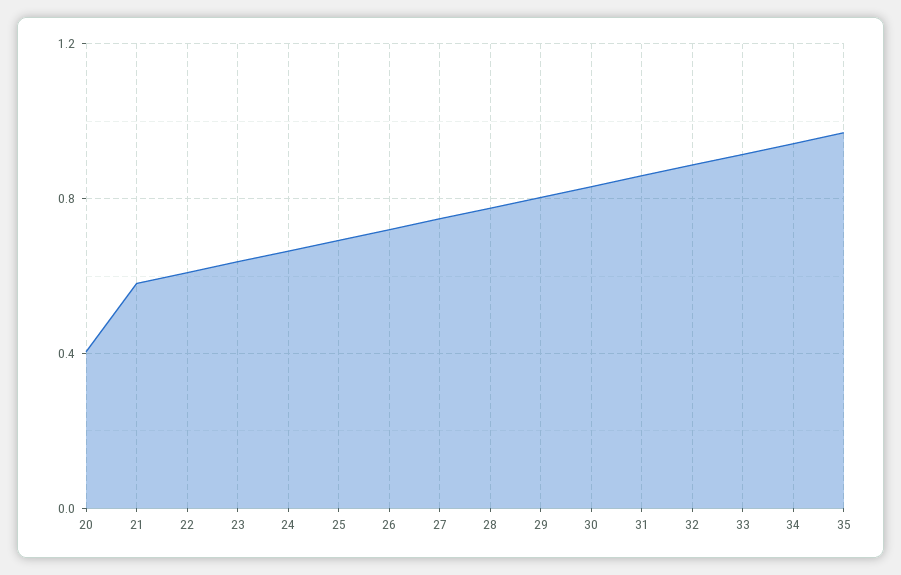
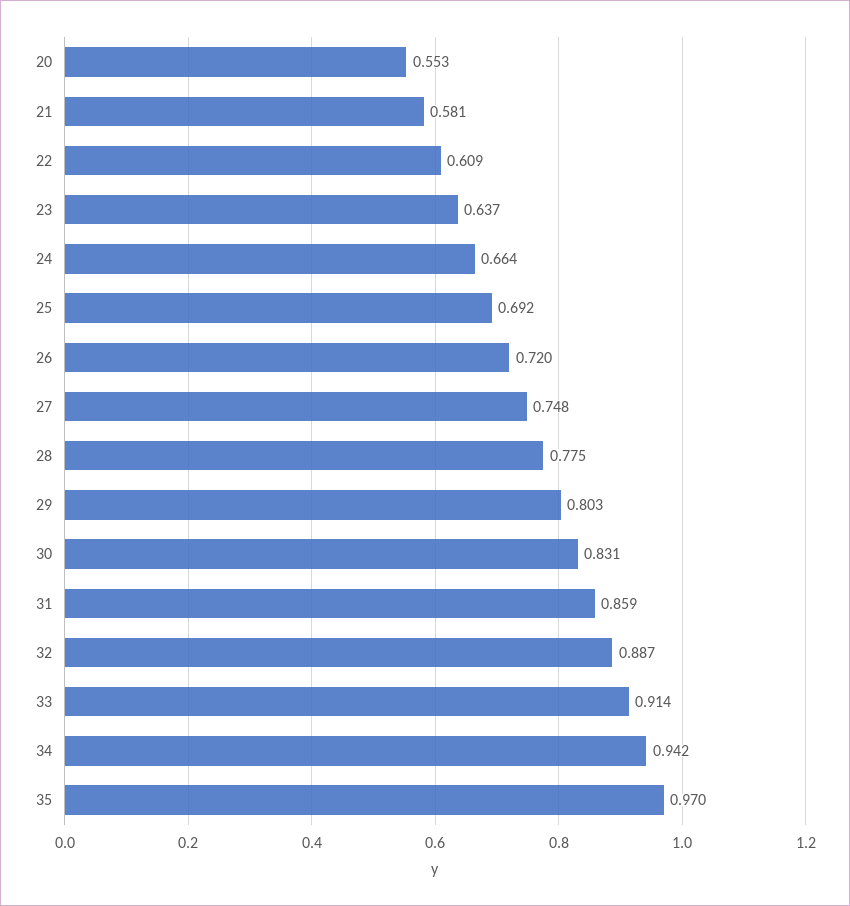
20: 0.4 -> 0.553

